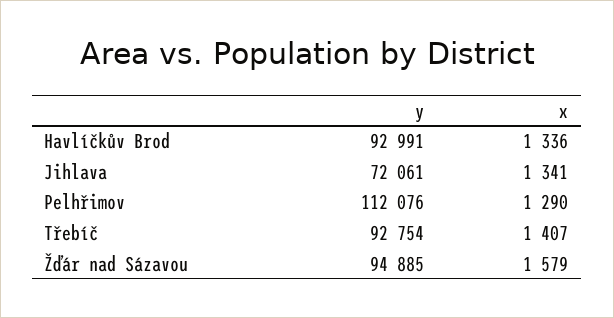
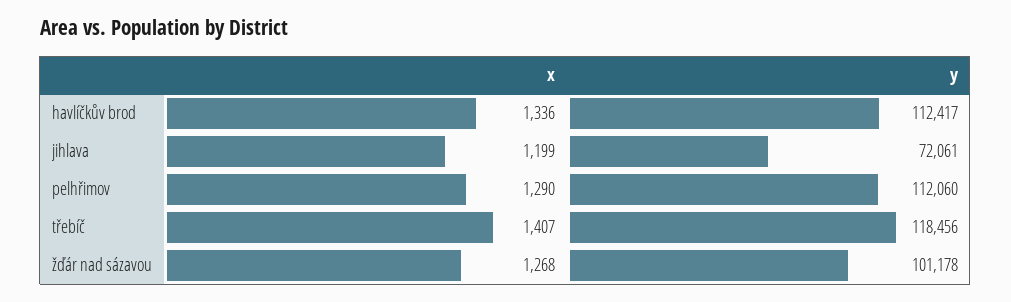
y, Havlíčkův Brod: 92991 -> 112417
x, Jihlava: 1341 -> 1199
y, Pelhřimov: 112076 -> 112060
y, Třebíč: 92754 -> 118456
y, Žďár nad Sázavou: 94885 -> 101178
x, Žďár nad Sázavou: 1579 -> 1268

